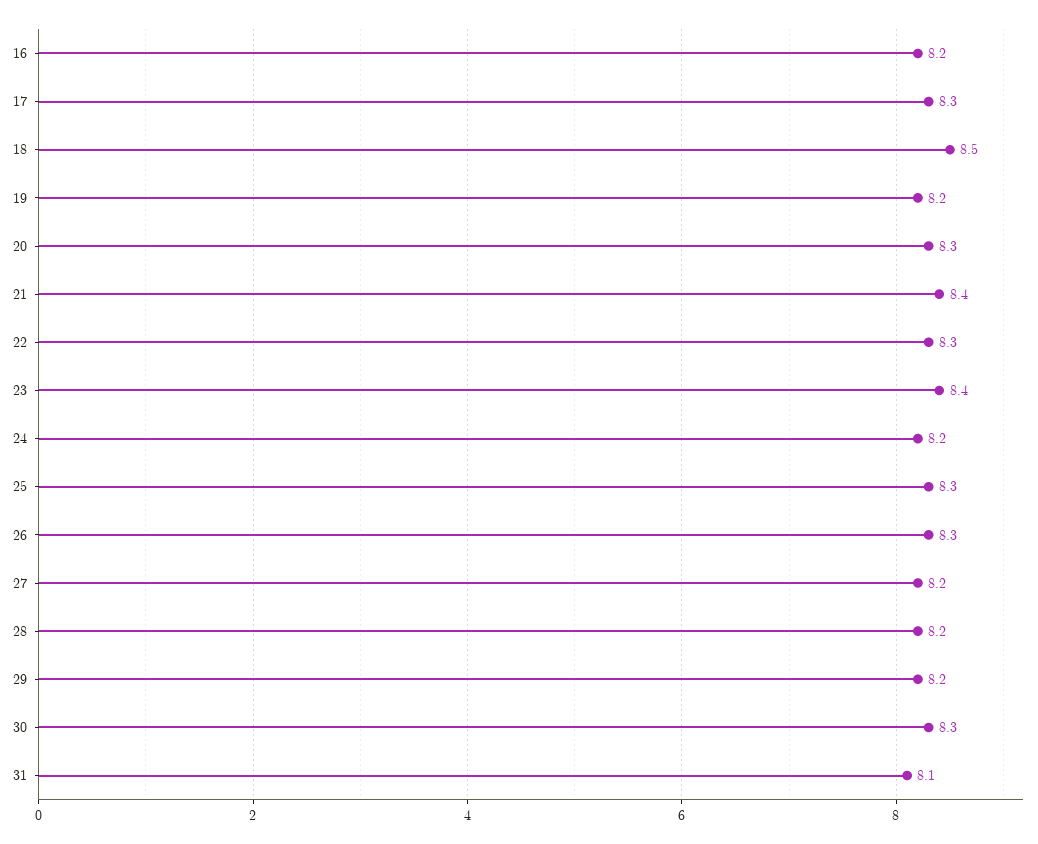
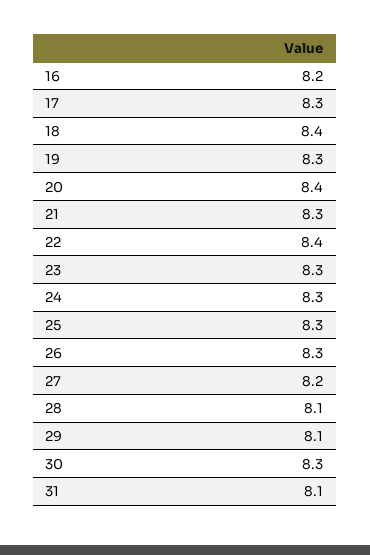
18: 8.5 -> 8.4
19: 8.2 -> 8.3
20: 8.3 -> 8.4
21: 8.4 -> 8.3
22: 8.3 -> 8.4
23: 8.4 -> 8.3
24: 8.2 -> 8.3
28: 8.2 -> 8.1
29: 8.2 -> 8.1

